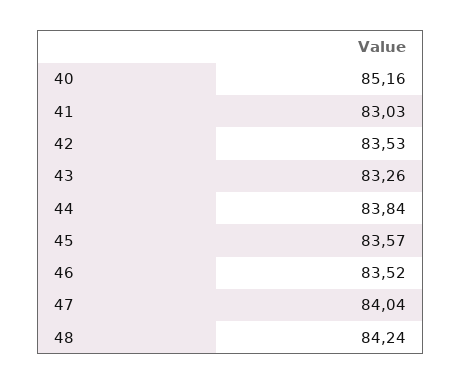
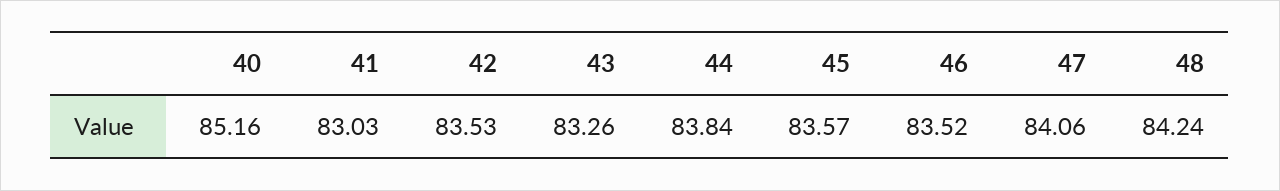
47: 84.04 -> 84.06

